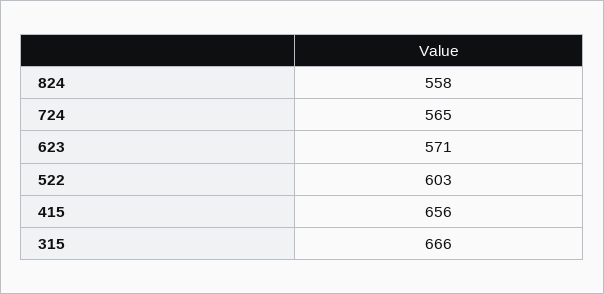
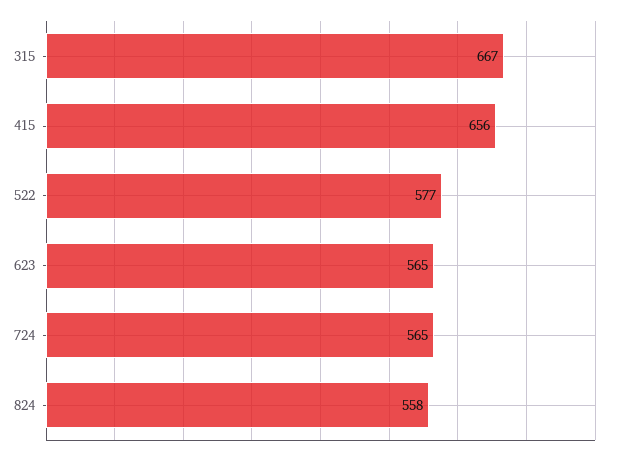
623: 571 -> 565
522: 603 -> 577
315: 666 -> 667

